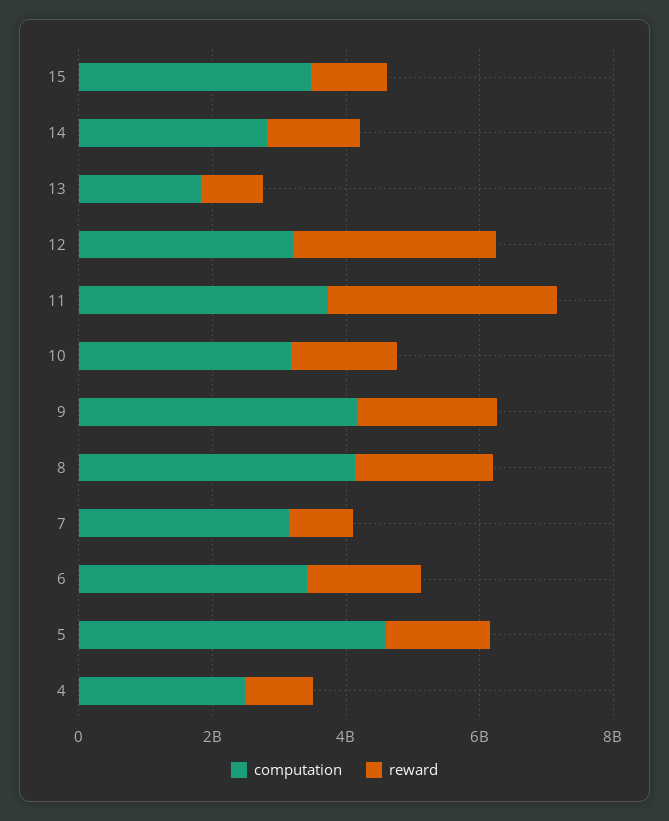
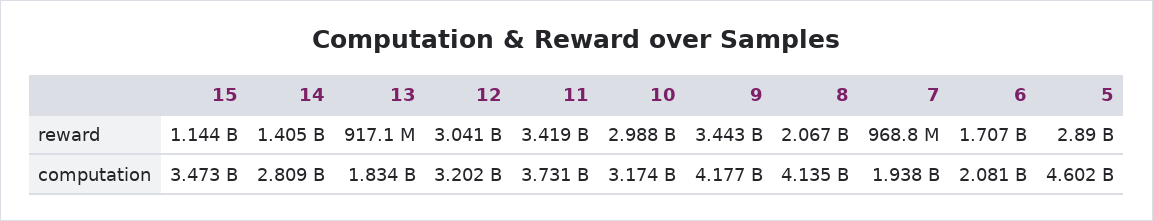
reward, 10: 1500000000 -> 2988000000
reward, 9: 2000000000 -> 3443000000
computation, 7: 3000000000 -> 1938000000
computation, 6: 3500000000 -> 2081000000
reward, 5: 1500000000 -> 2890000000
computation, 4: 2500000000 -> none
reward, 4: 1000000000 -> none

